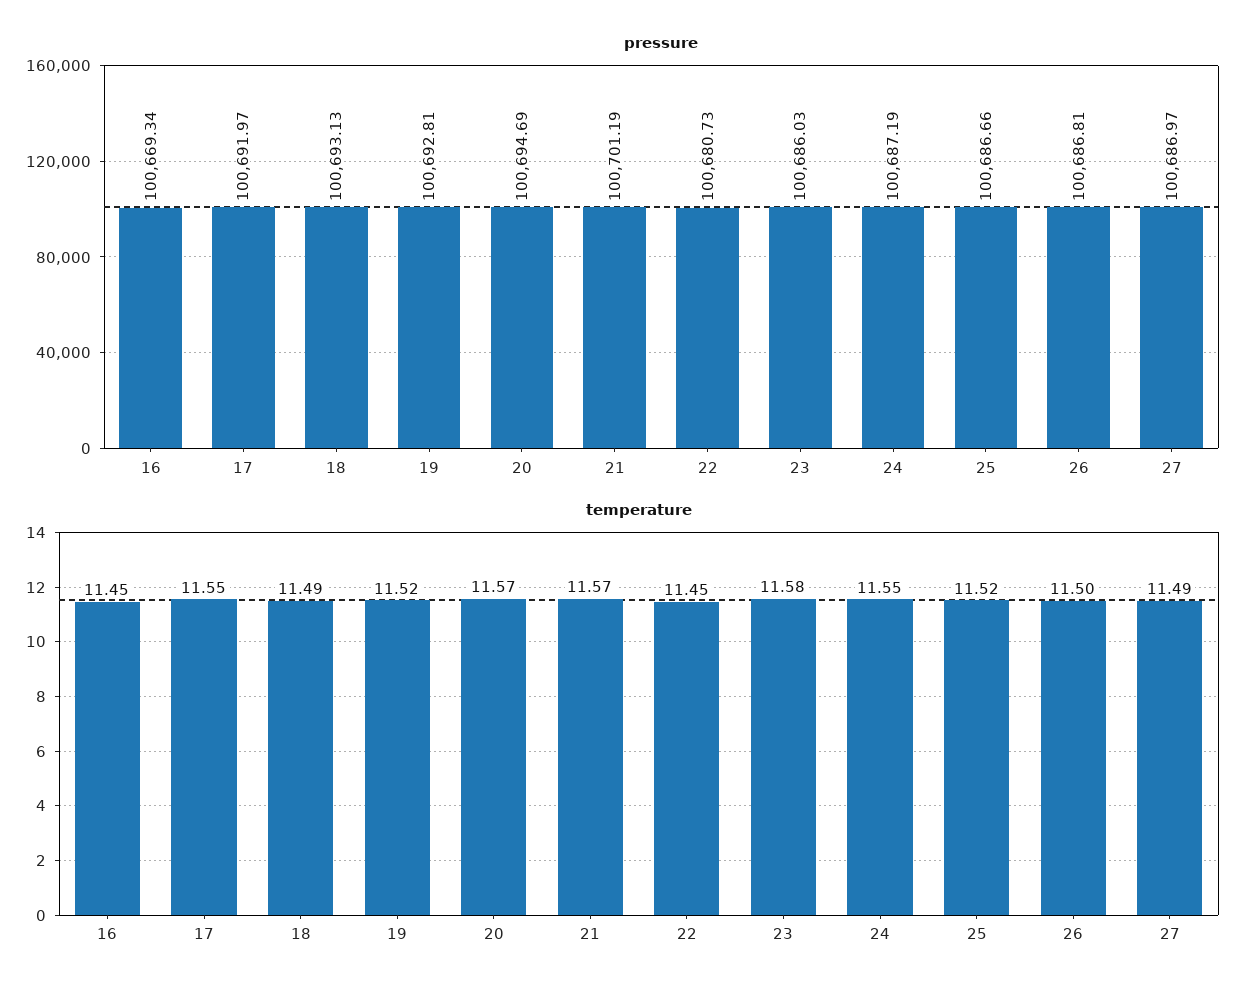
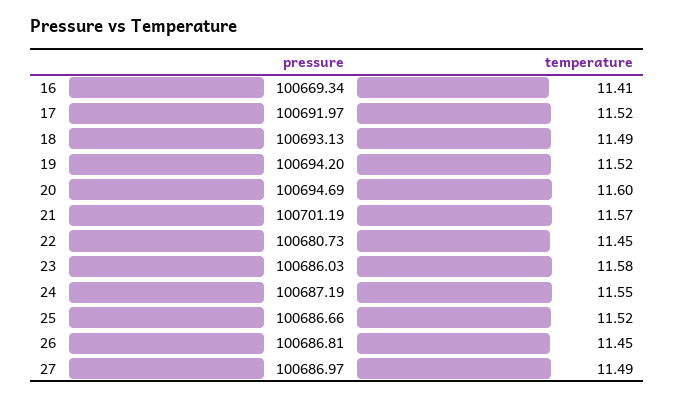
pressure, 19: 100692.81 -> 100694.2
temperature, 16: 11.45 -> 11.41
temperature, 17: 11.55 -> 11.52
temperature, 20: 11.57 -> 11.6
temperature, 26: 11.5 -> 11.45

